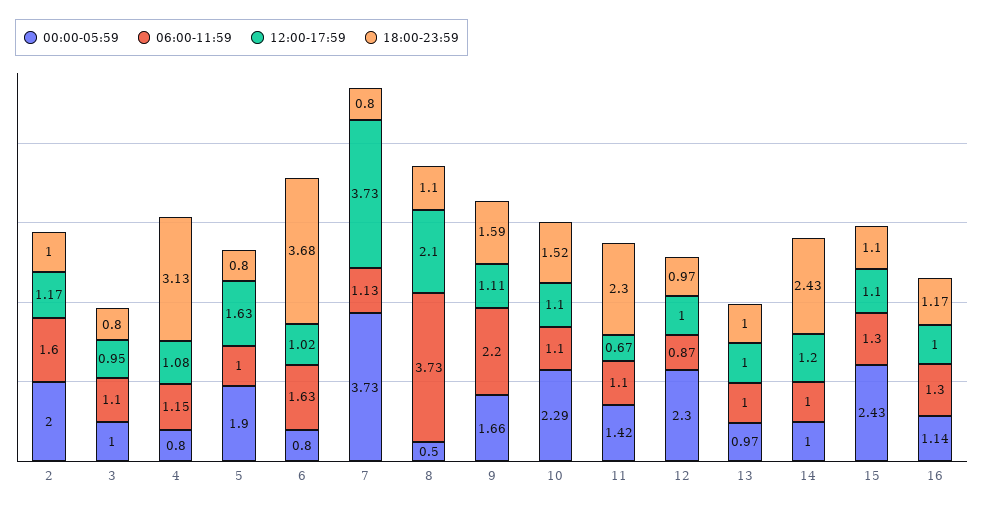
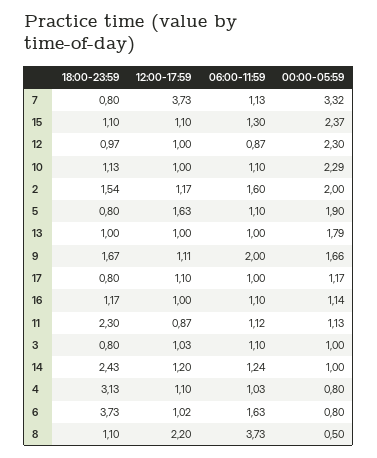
18:00-23:59, 2: 1 -> 1.54
12:00-17:59, 3: 0.95 -> 1.03
06:00-11:59, 4: 1.15 -> 1.03
12:00-17:59, 4: 1.08 -> 1.1
06:00-11:59, 5: 1 -> 1.1
18:00-23:59, 6: 3.68 -> 3.73
00:00-05:59, 7: 3.73 -> 3.32
12:00-17:59, 8: 2.1 -> 2.2
06:00-11:59, 9: 2.2 -> 2
18:00-23:59, 9: 1.59 -> 1.67
12:00-17:59, 10: 1.1 -> 1
18:00-23:59, 10: 1.52 -> 1.13
00:00-05:59, 11: 1.42 -> 1.13
06:00-11:59, 11: 1.1 -> 1.12
12:00-17:59, 11: 0.67 -> 0.87
00:00-05:59, 13: 0.97 -> 1.79
06:00-11:59, 14: 1 -> 1.24
00:00-05:59, 15: 2.43 -> 2.37
06:00-11:59, 16: 1.3 -> 1.1
18:00-23:59, 17: none -> 0.8
12:00-17:59, 17: none -> 1.1
06:00-11:59, 17: none -> 1
00:00-05:59, 17: none -> 1.17

